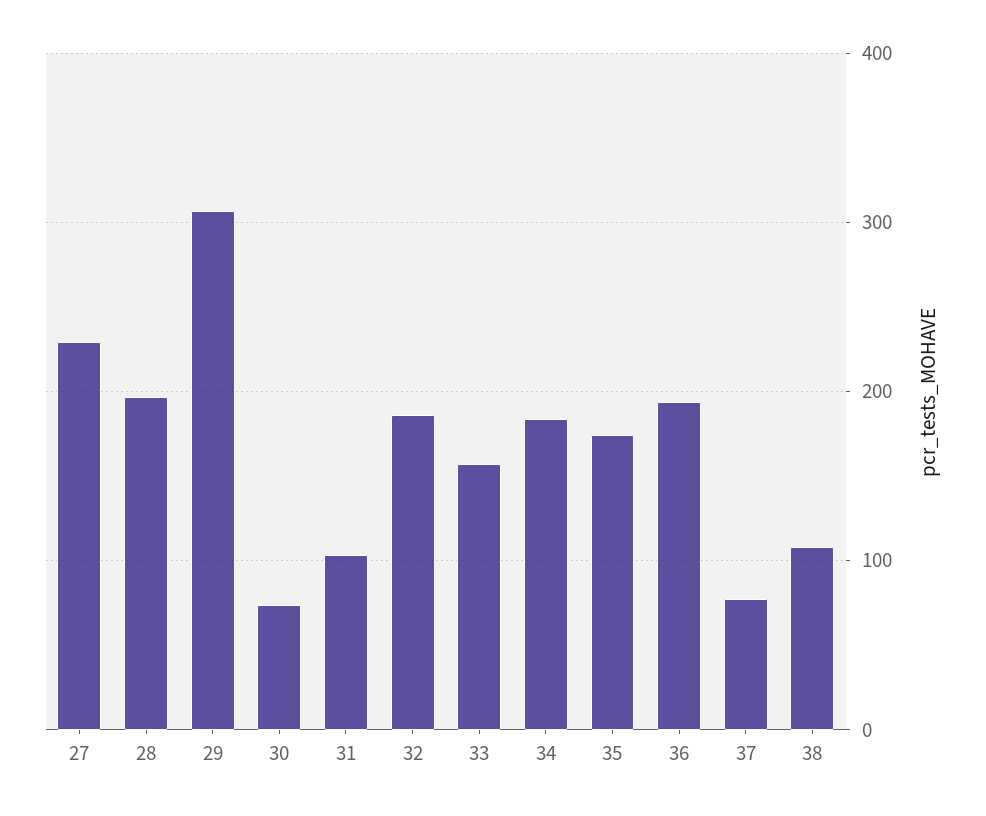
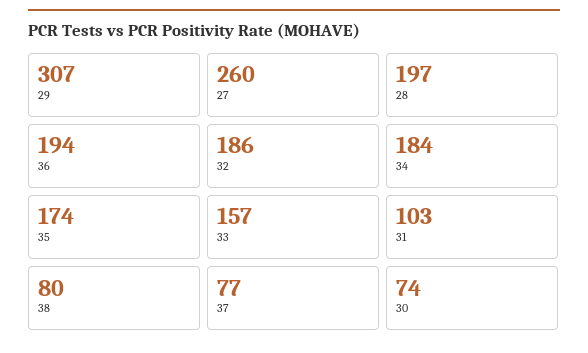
27: 230 -> 260
38: 110 -> 80

